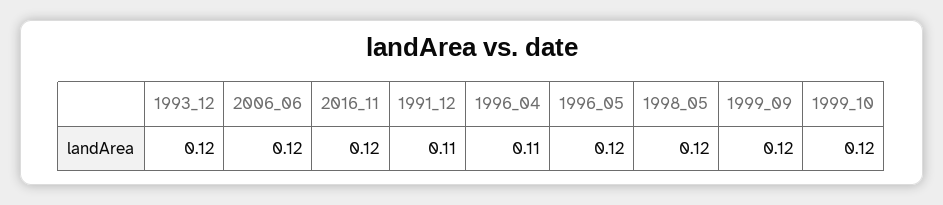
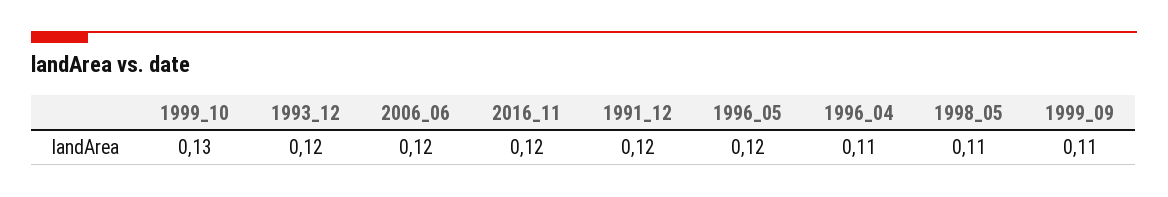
1991_12: 0.11 -> 0.12
1998_05: 0.12 -> 0.11
1999_09: 0.12 -> 0.11
1999_10: 0.12 -> 0.13

